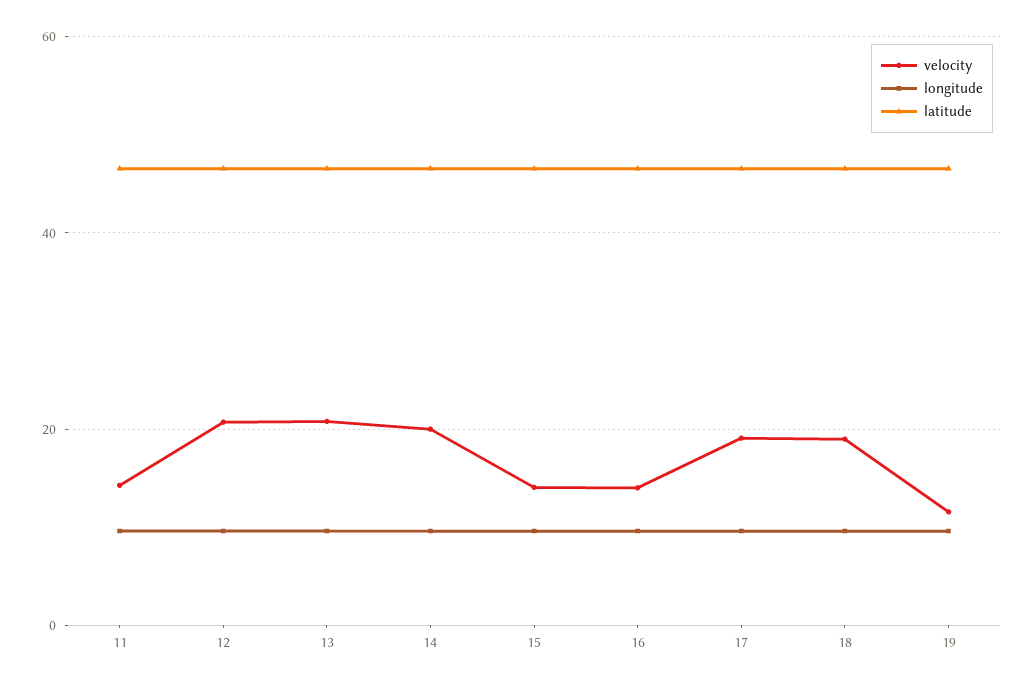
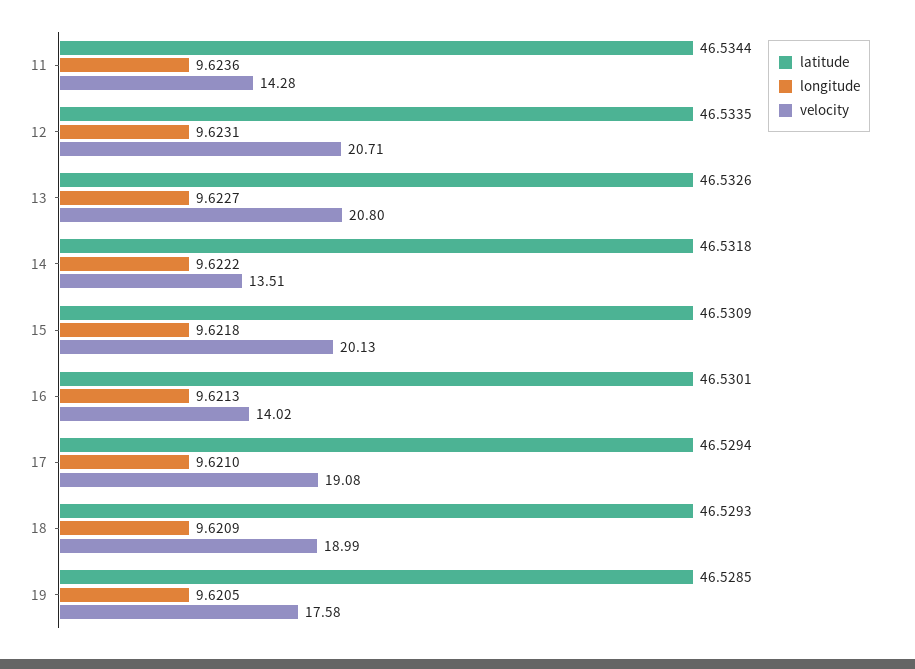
velocity, 14: 20 -> 13.51
velocity, 15: 14 -> 20.13
velocity, 19: 12 -> 17.58

